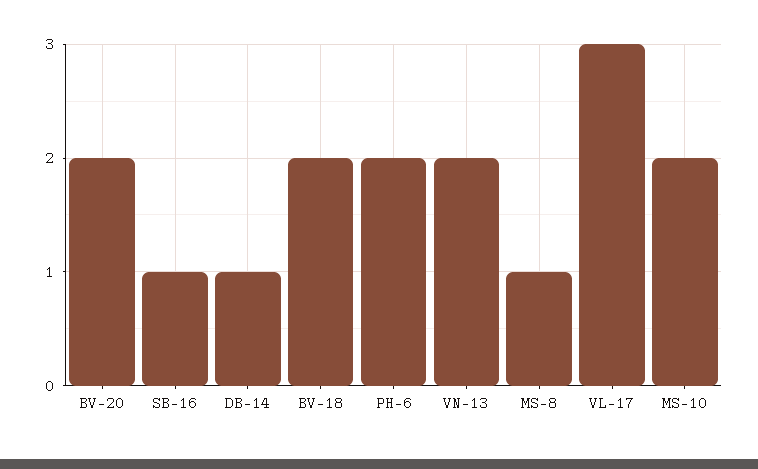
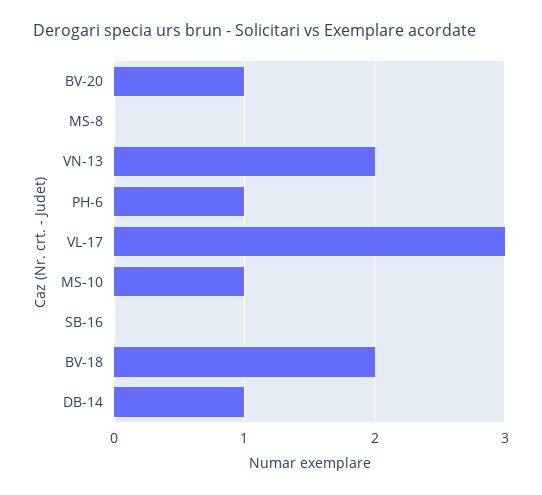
BV-20: 2 -> 1
SB-16: 1 -> 0
PH-6: 2 -> 1
MS-8: 1 -> 0
MS-10: 2 -> 1

